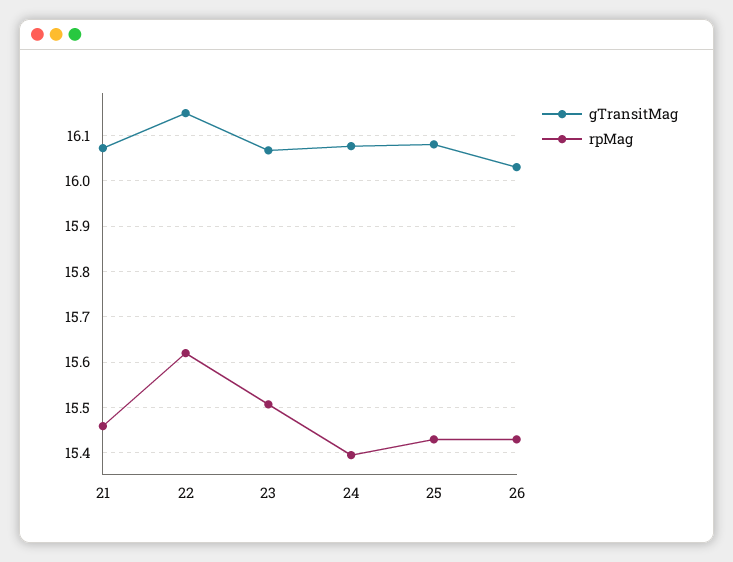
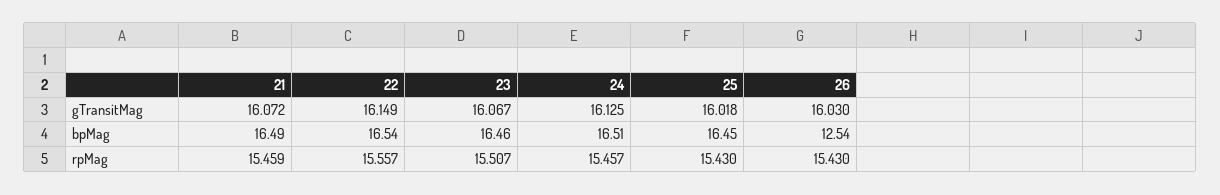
rpMag, 22: 15.62 -> 15.557
gTransitMag, 24: 16.08 -> 16.125
rpMag, 24: 15.4 -> 15.457
gTransitMag, 25: 16.08 -> 16.018
bpMag, 21: none -> 16.49
bpMag, 22: none -> 16.54
bpMag, 23: none -> 16.46
bpMag, 24: none -> 16.51
bpMag, 25: none -> 16.45
bpMag, 26: none -> 12.54

